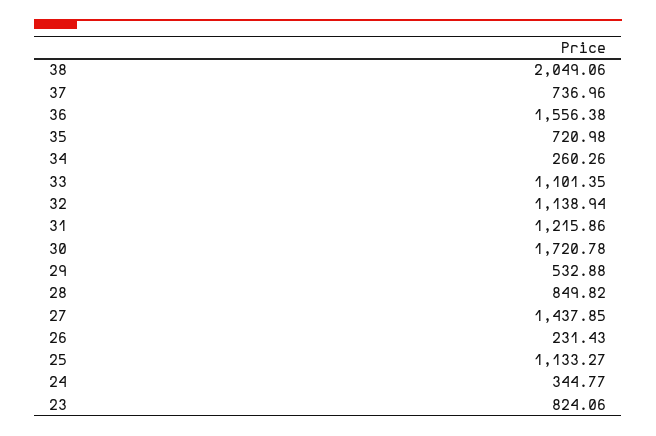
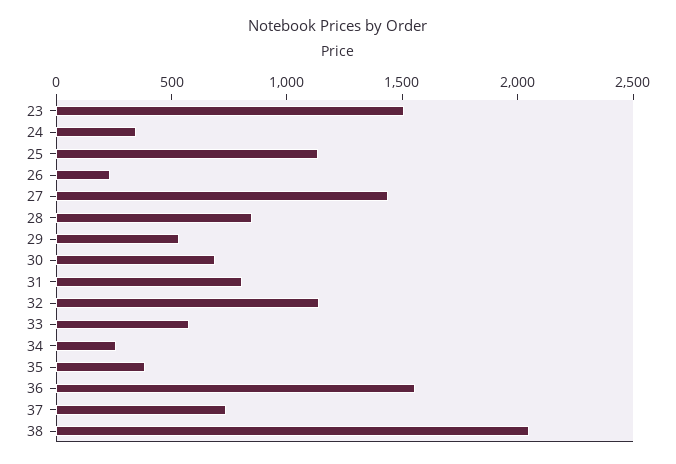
35: 720.98 -> 400
33: 1101.35 -> 600
31: 1215.86 -> 800
30: 1720.78 -> 700
23: 824.06 -> 1500

